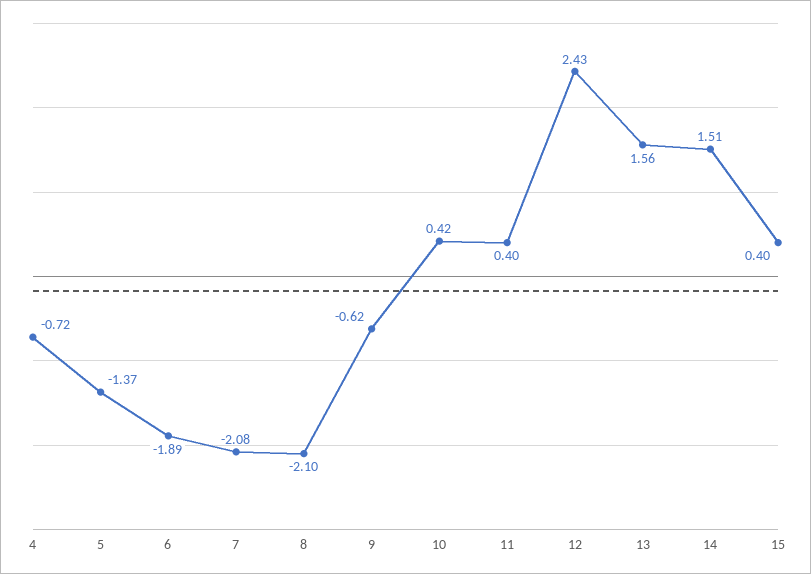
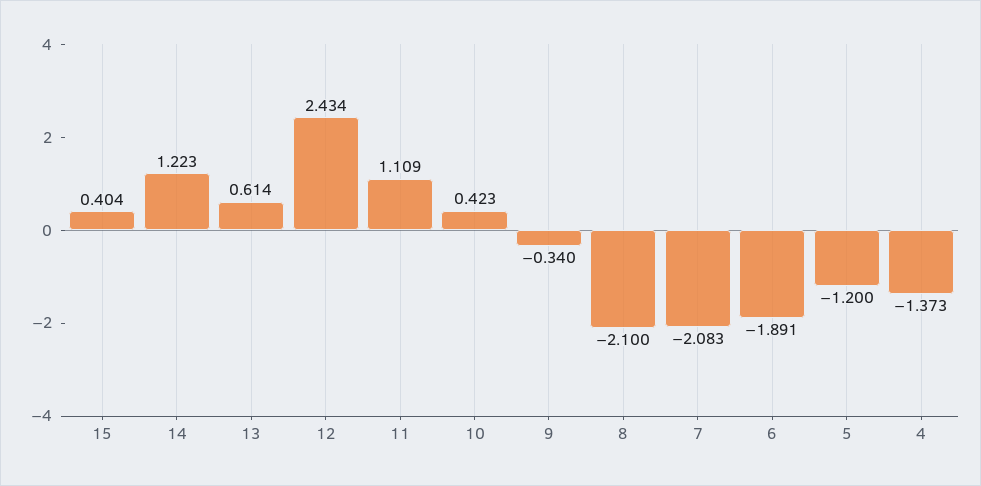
4: -0.72 -> -1.373
5: -1.37 -> -1.2
9: -0.62 -> -0.34
11: 0.4 -> 1.109
13: 1.56 -> 0.614
14: 1.51 -> 1.223

